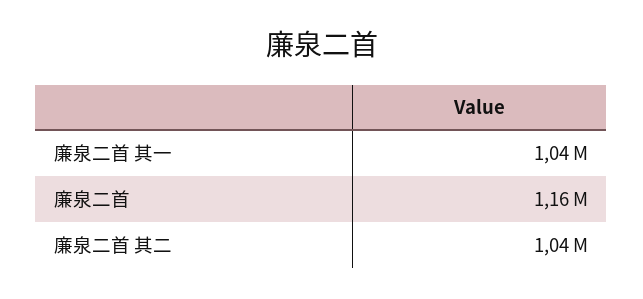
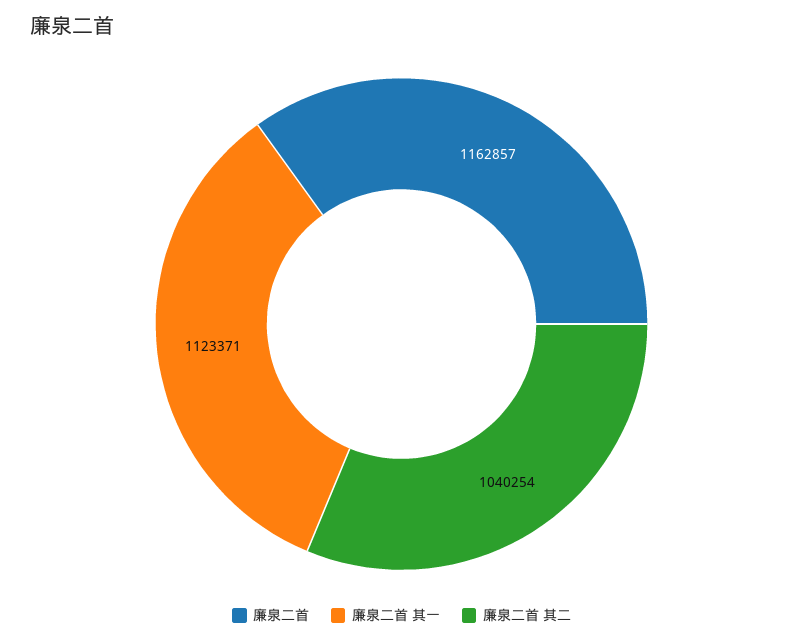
廉泉二首 其一: 1040000 -> 1123371

